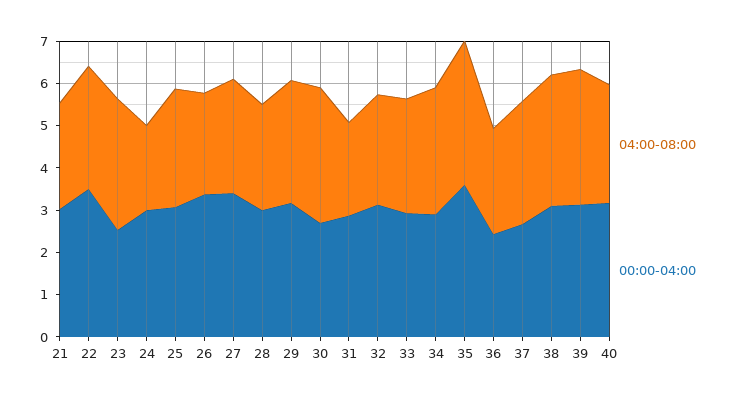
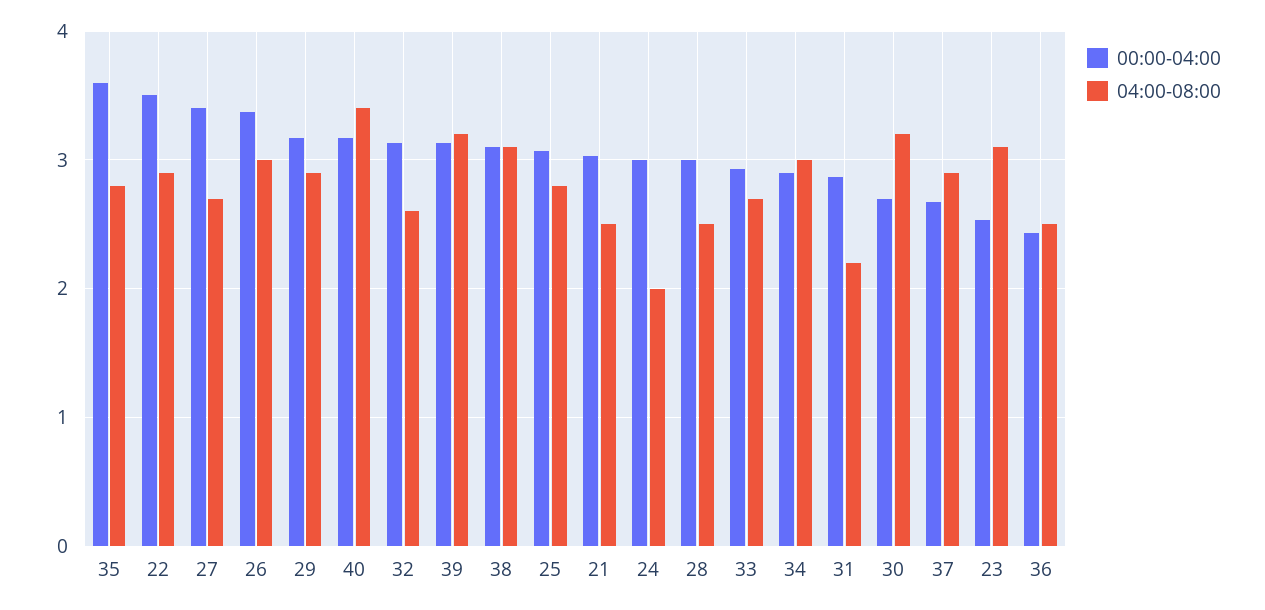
04:00-08:00, 26: 2.4 -> 3
04:00-08:00, 35: 3.4 -> 2.8
04:00-08:00, 40: 2.8 -> 3.4

